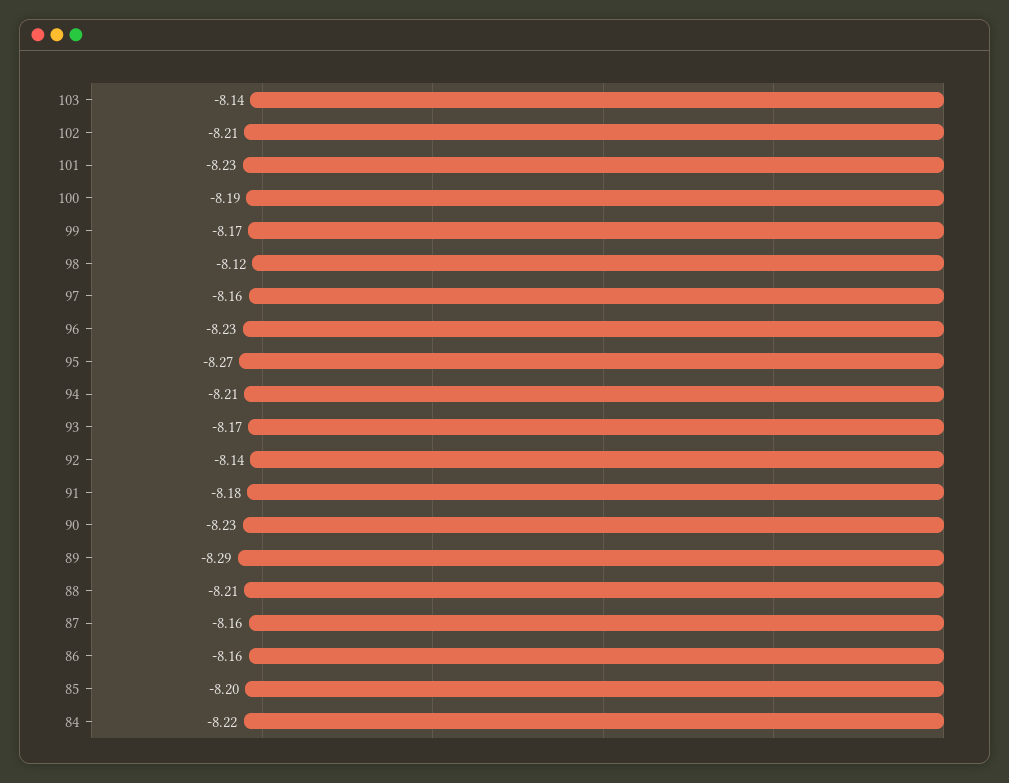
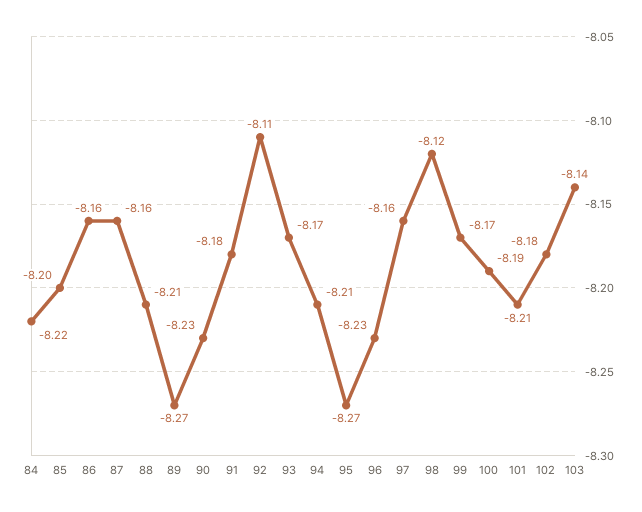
102: -8.21 -> -8.18
101: -8.23 -> -8.21
92: -8.14 -> -8.11
89: -8.29 -> -8.27

